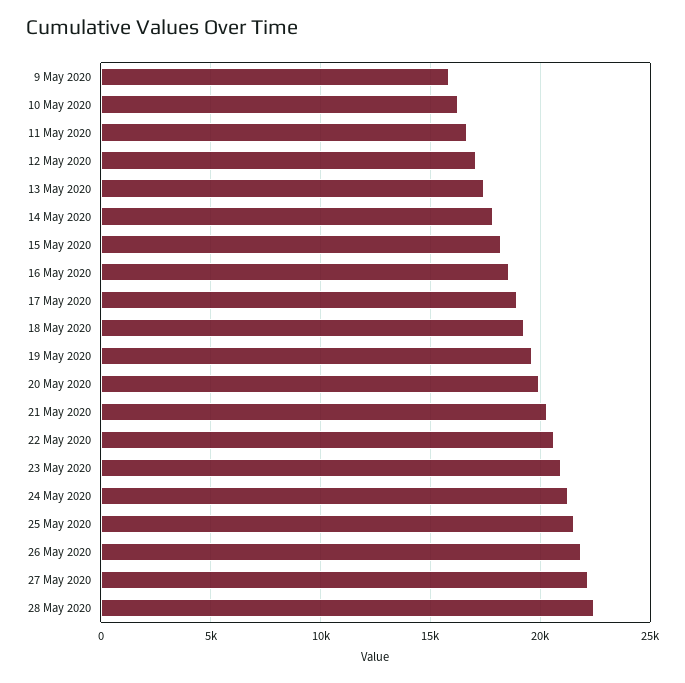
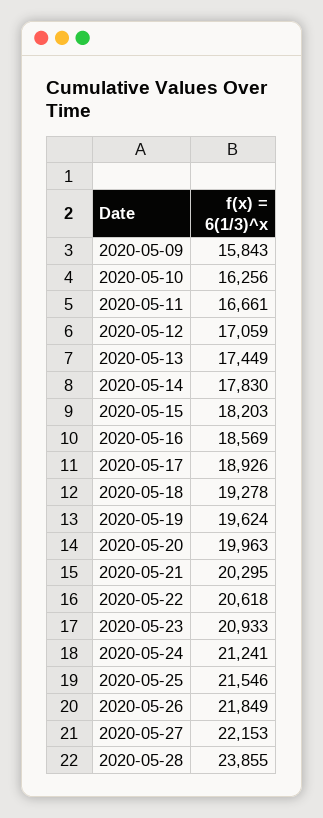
28 May 2020: 22500 -> 23855

